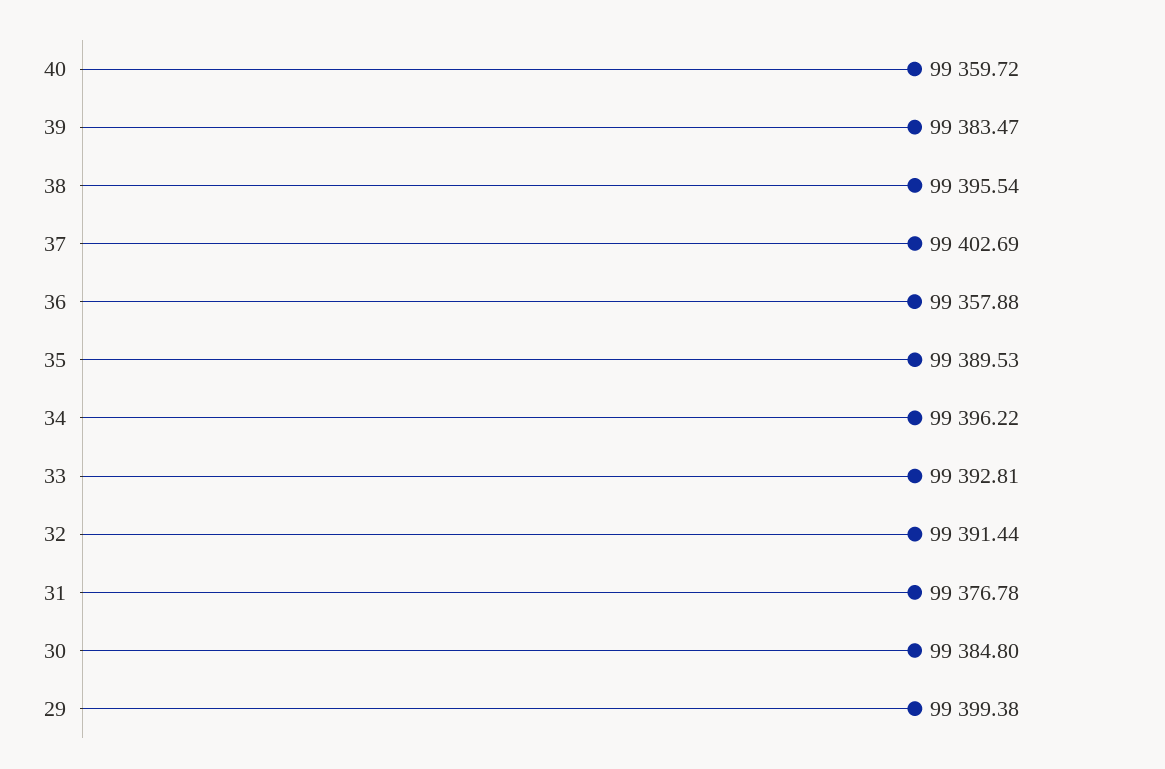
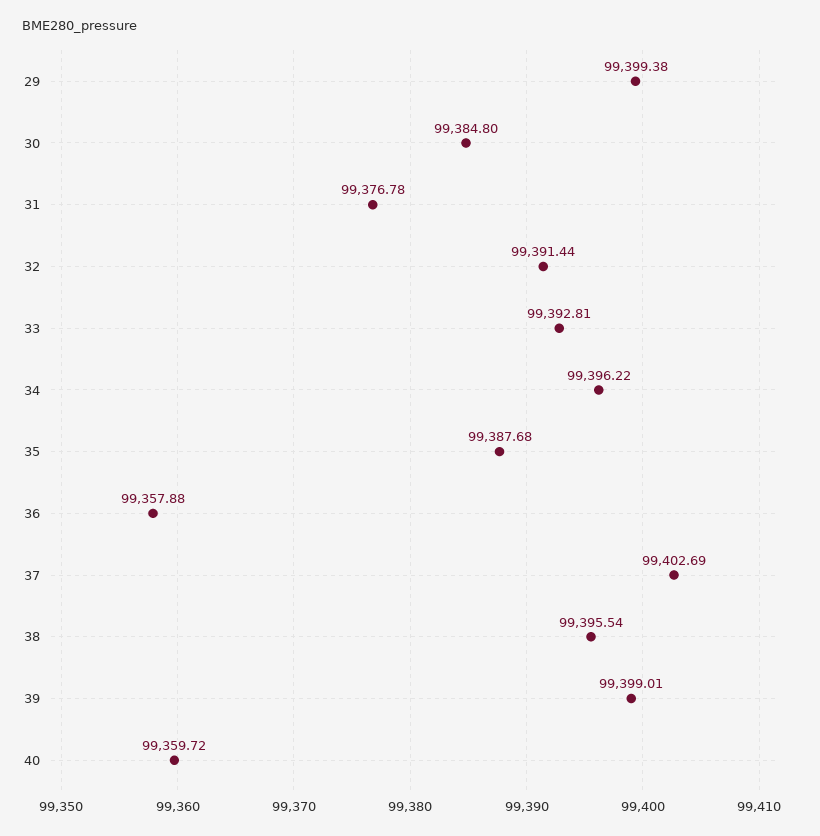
39: 99383.47 -> 99399.01
35: 99389.53 -> 99387.68

